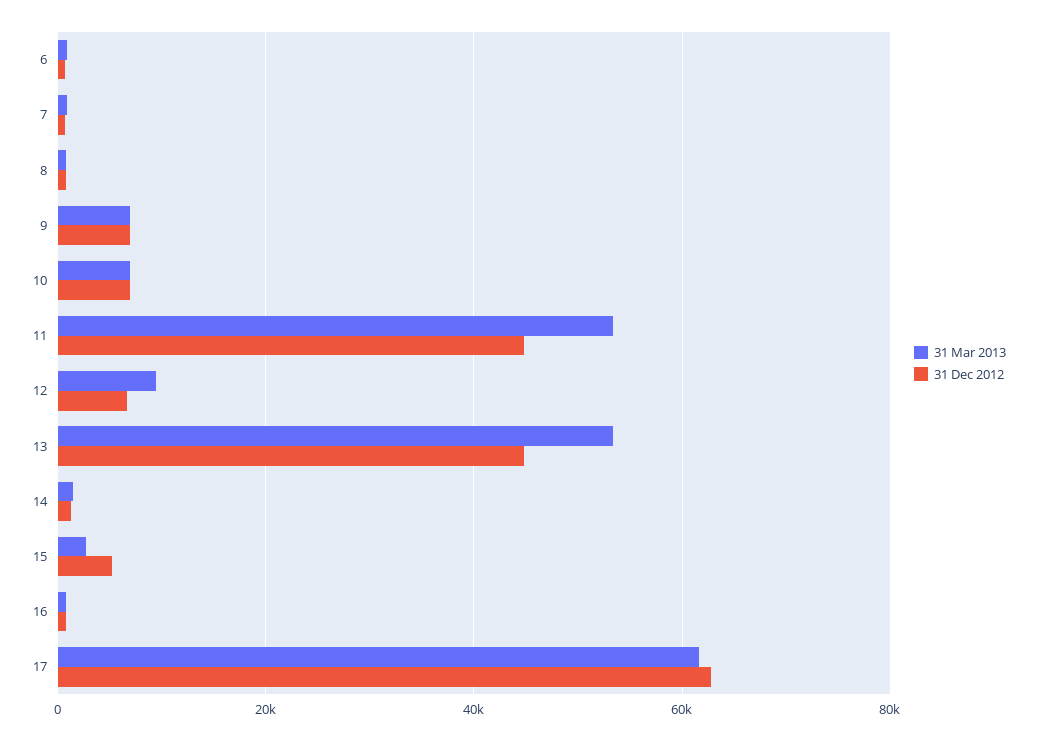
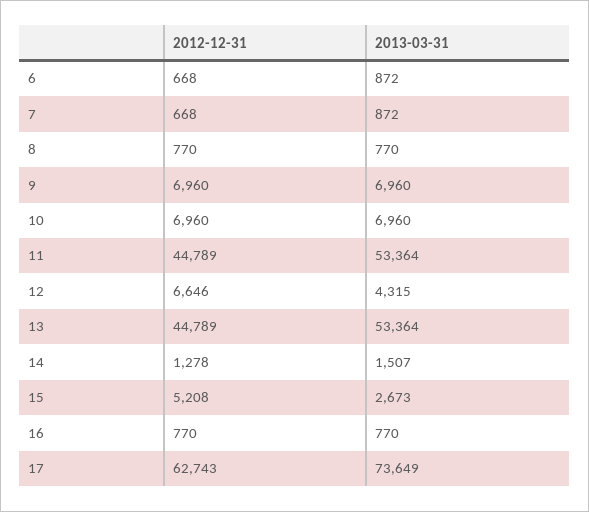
31 Mar 2013, 12: 10000 -> 4315
31 Mar 2013, 17: 62000 -> 73649

